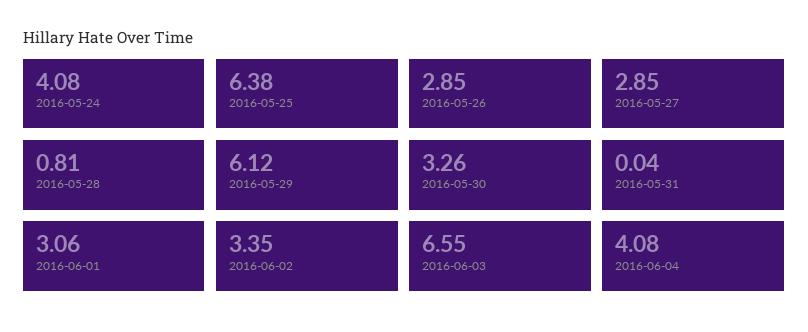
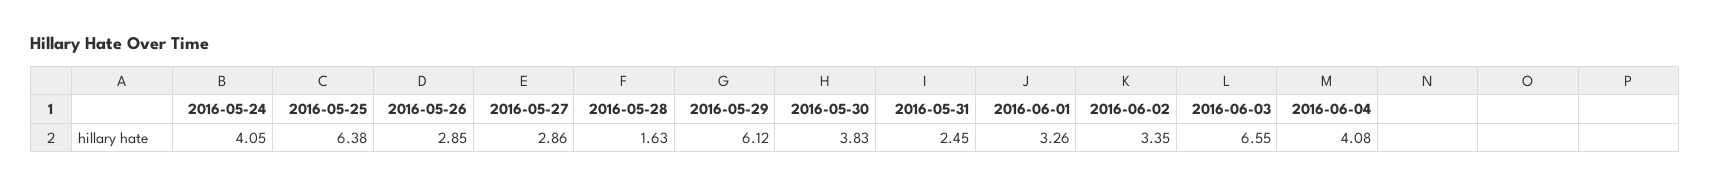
2016-05-24: 4.08 -> 4.05
2016-05-27: 2.85 -> 2.86
2016-05-28: 0.81 -> 1.63
2016-05-30: 3.26 -> 3.83
2016-05-31: 0.04 -> 2.45
2016-06-01: 3.06 -> 3.26

